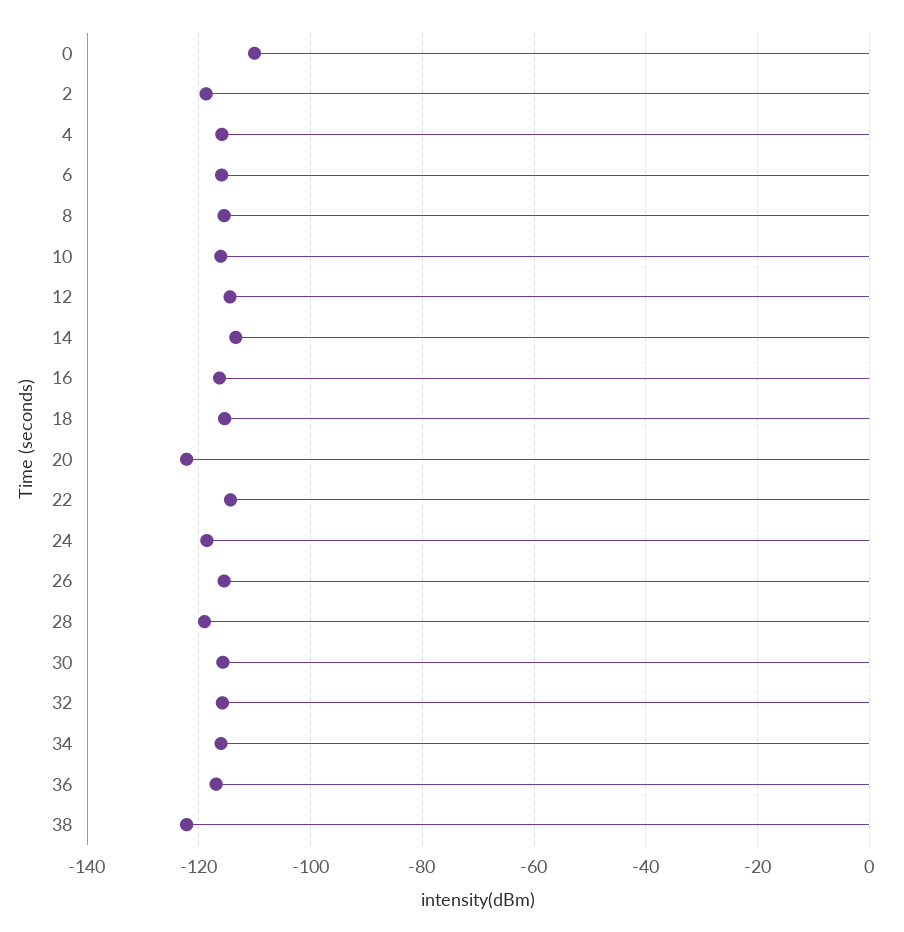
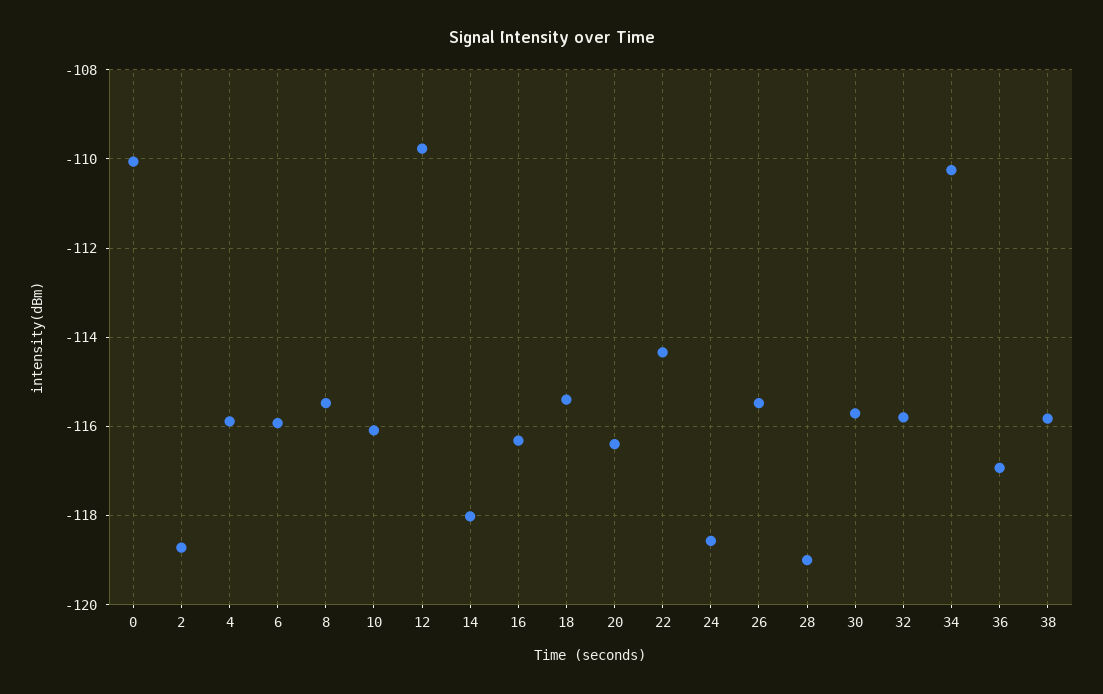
12: -114 -> -109.8
14: -114 -> -118
20: -122 -> -116.4
34: -116 -> -110.2
38: -122 -> -115.8

